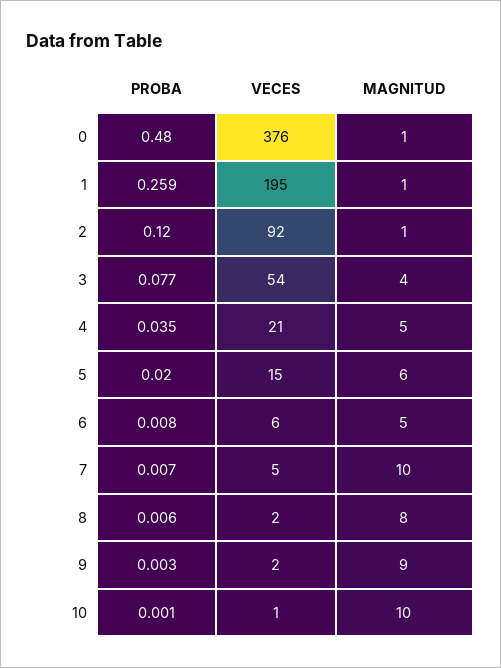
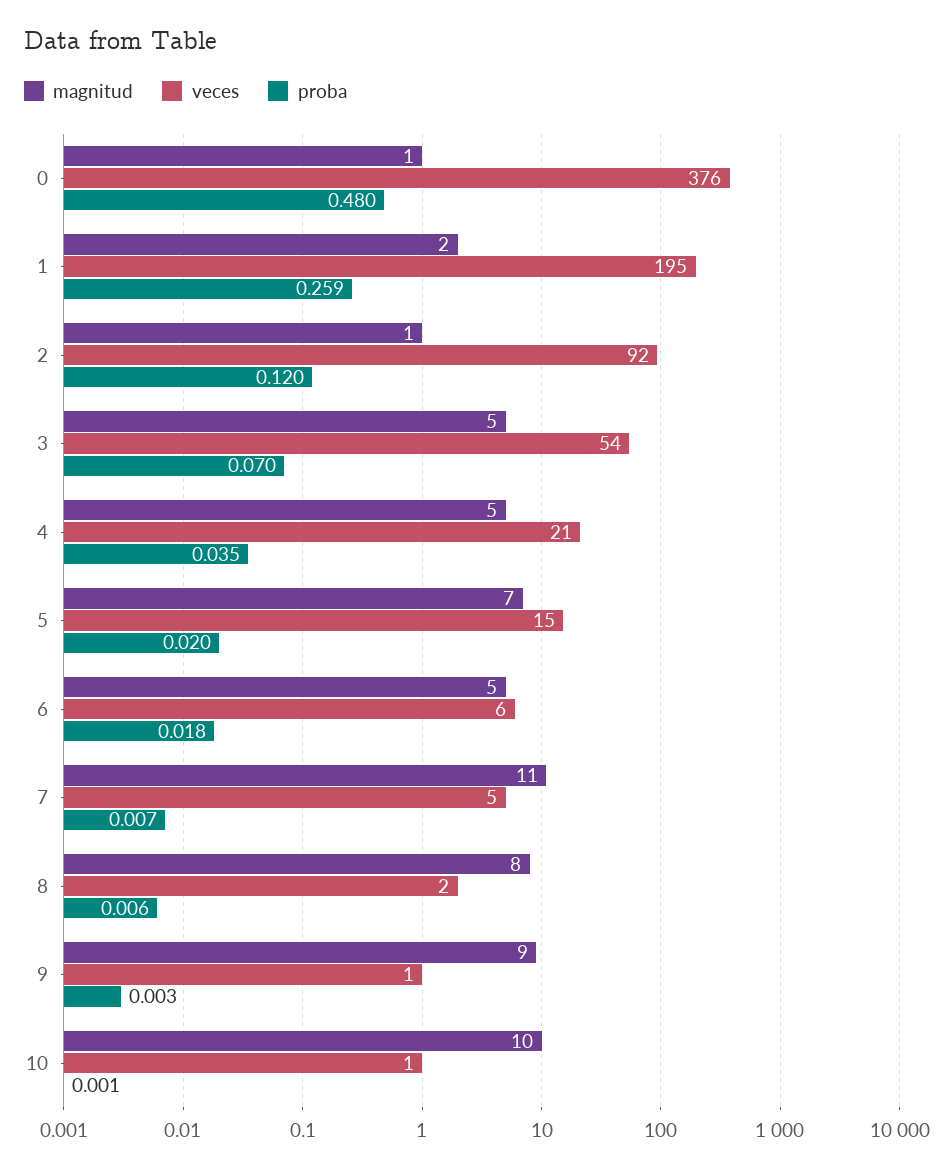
MAGNITUD, 1: 1 -> 2
PROBA, 3: 0.077 -> 0.07
MAGNITUD, 3: 4 -> 5
MAGNITUD, 5: 6 -> 7
PROBA, 6: 0.008 -> 0.018
MAGNITUD, 7: 10 -> 11
VECES, 9: 2 -> 1

